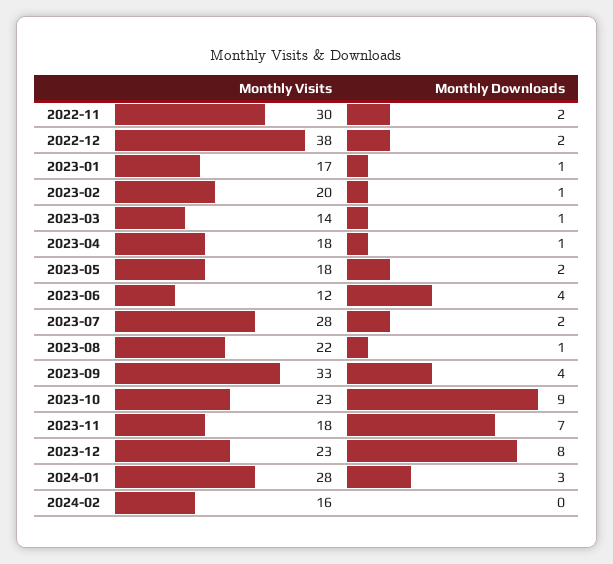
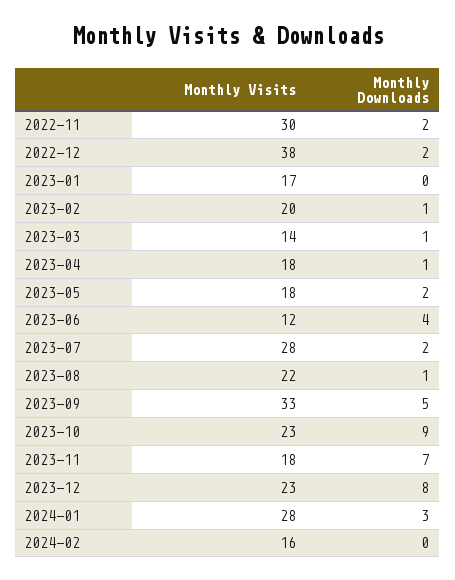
Monthly Downloads, 2023-01: 1 -> 0
Monthly Downloads, 2023-09: 4 -> 5

